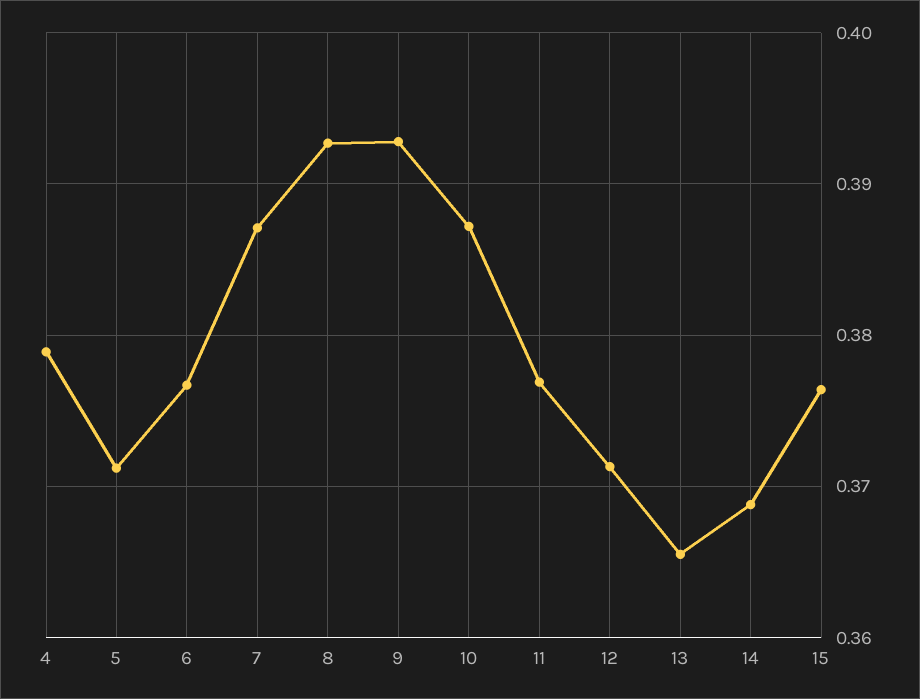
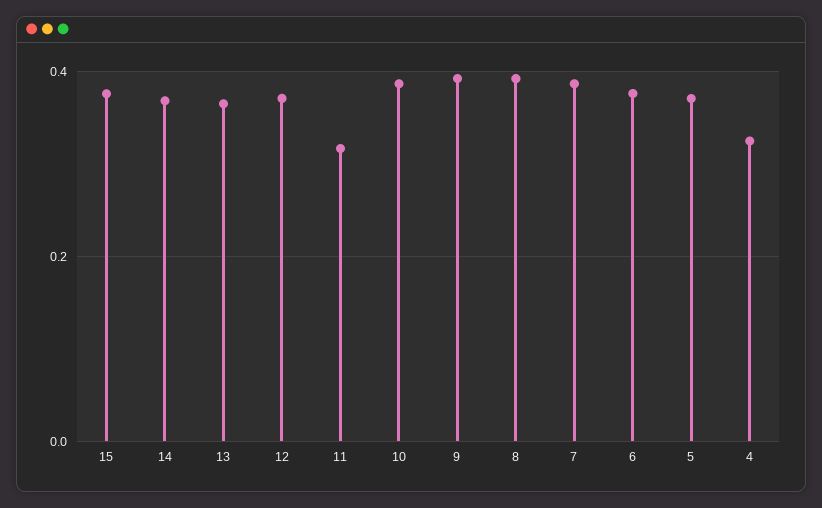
4: 0.379 -> 0.32
11: 0.377 -> 0.32

